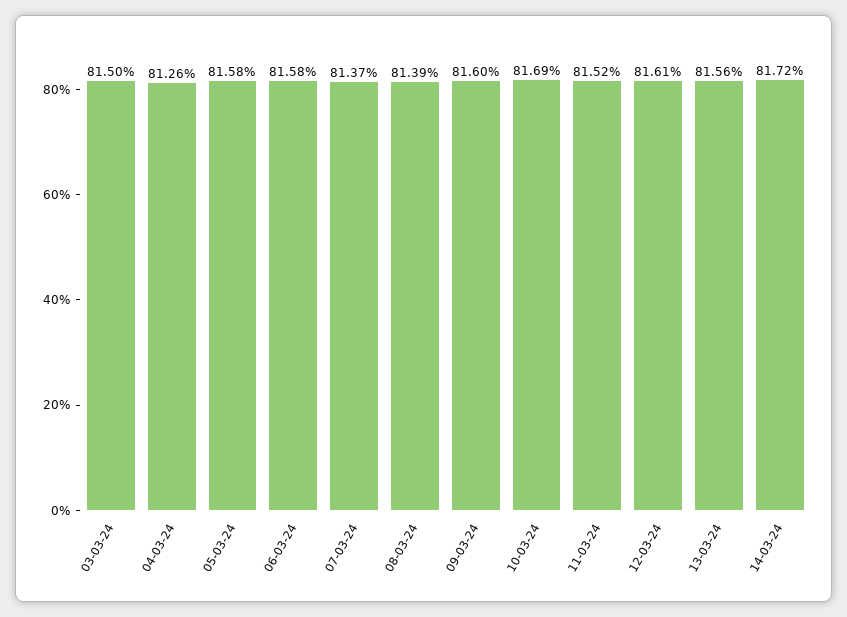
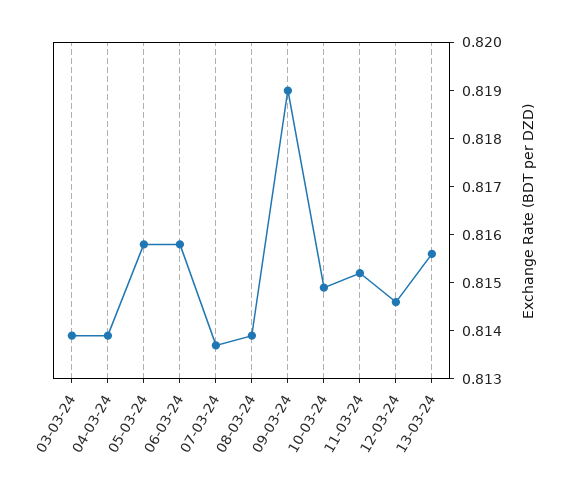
03-03-24: 0.815 -> 0.814
04-03-24: 0.8126 -> 0.814
09-03-24: 0.816 -> 0.819
10-03-24: 0.8169 -> 0.815
12-03-24: 0.8161 -> 0.8145
14-03-24: 0.8172 -> none

